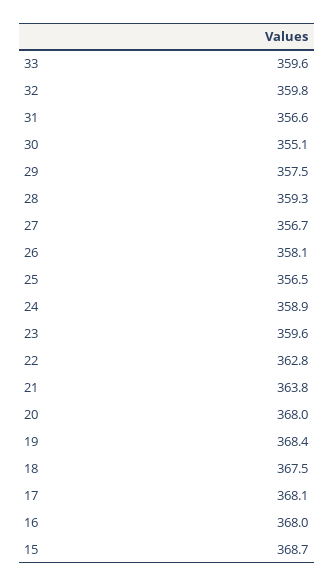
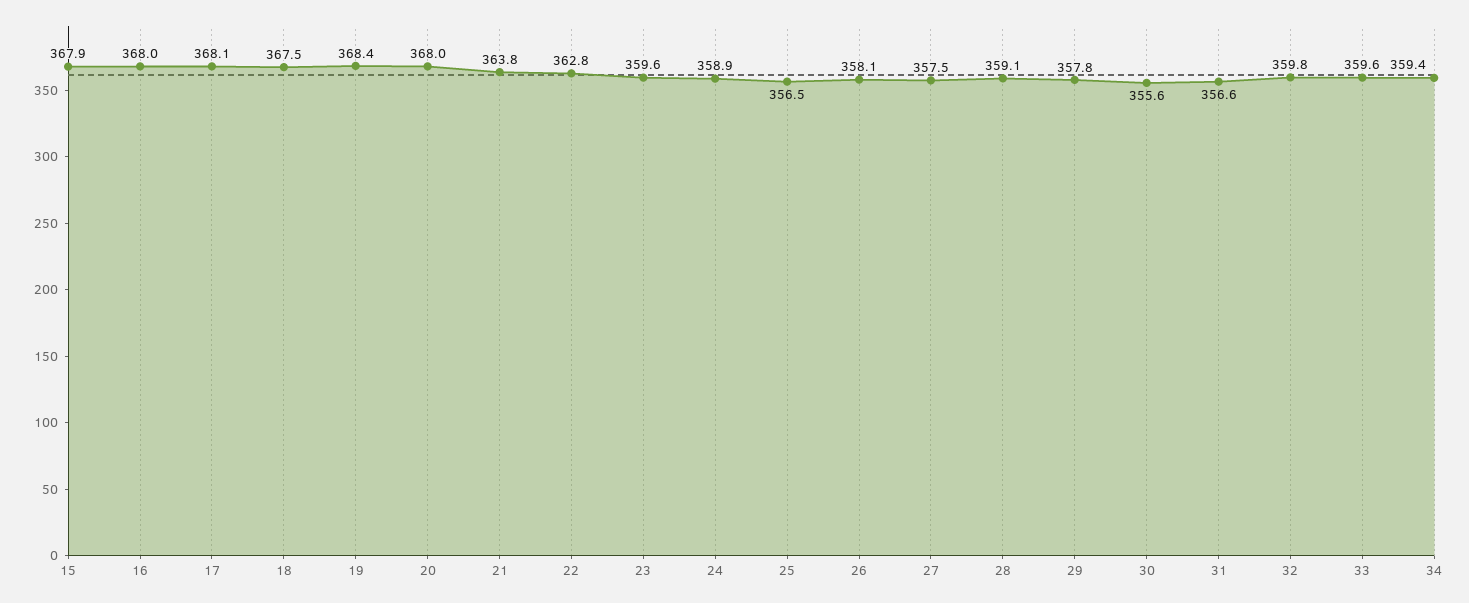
30: 355.1 -> 355.6
29: 357.5 -> 357.8
28: 359.3 -> 359.1
27: 356.7 -> 357.5
15: 368.7 -> 367.9
34: none -> 359.4

